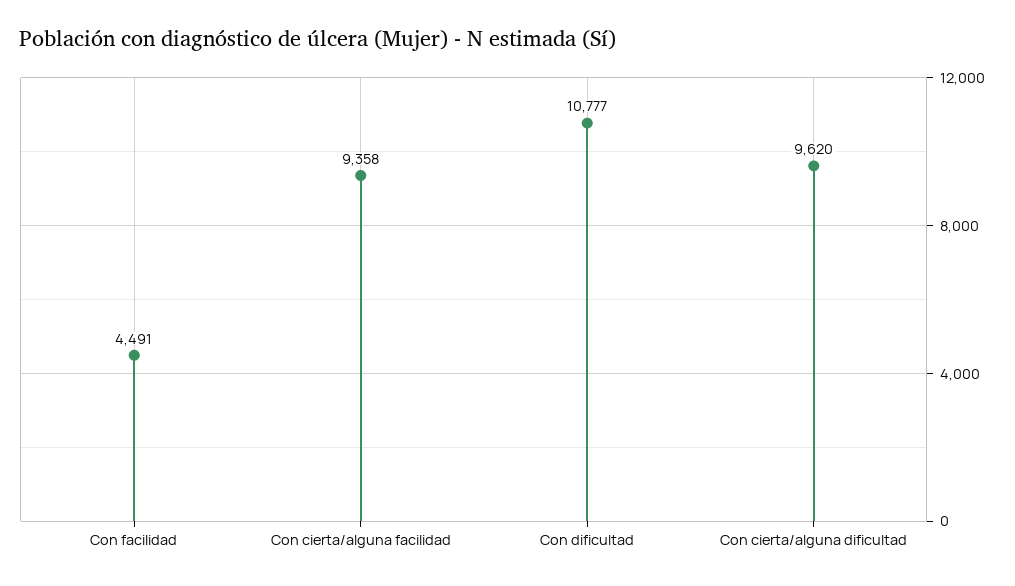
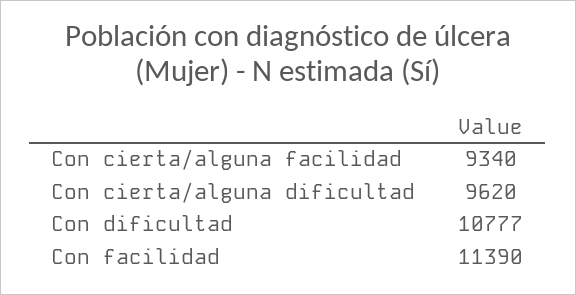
Con facilidad: 4491 -> 11390
Con cierta/alguna facilidad: 9358 -> 9340

